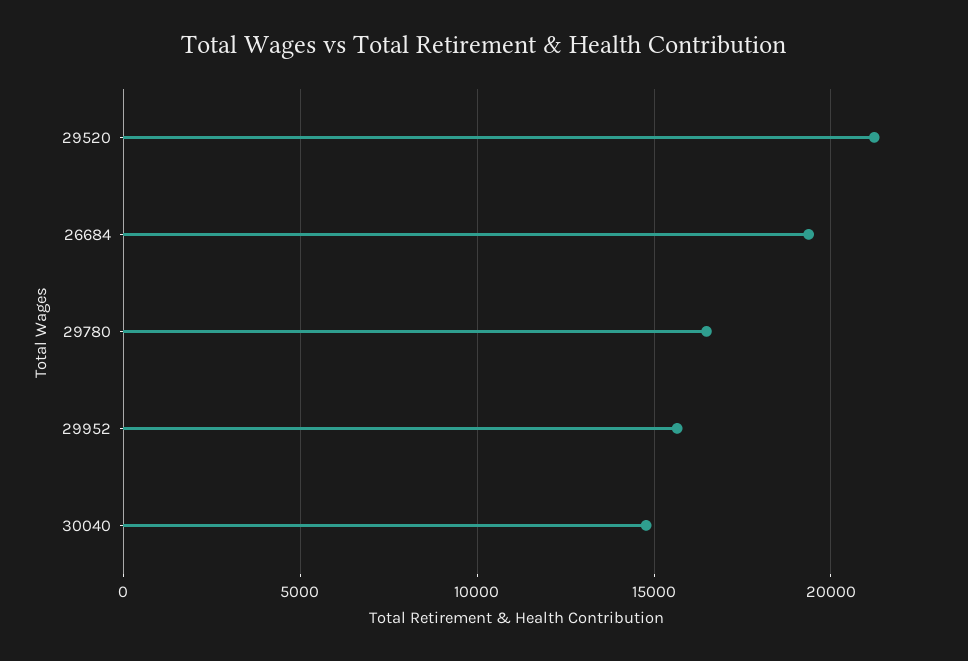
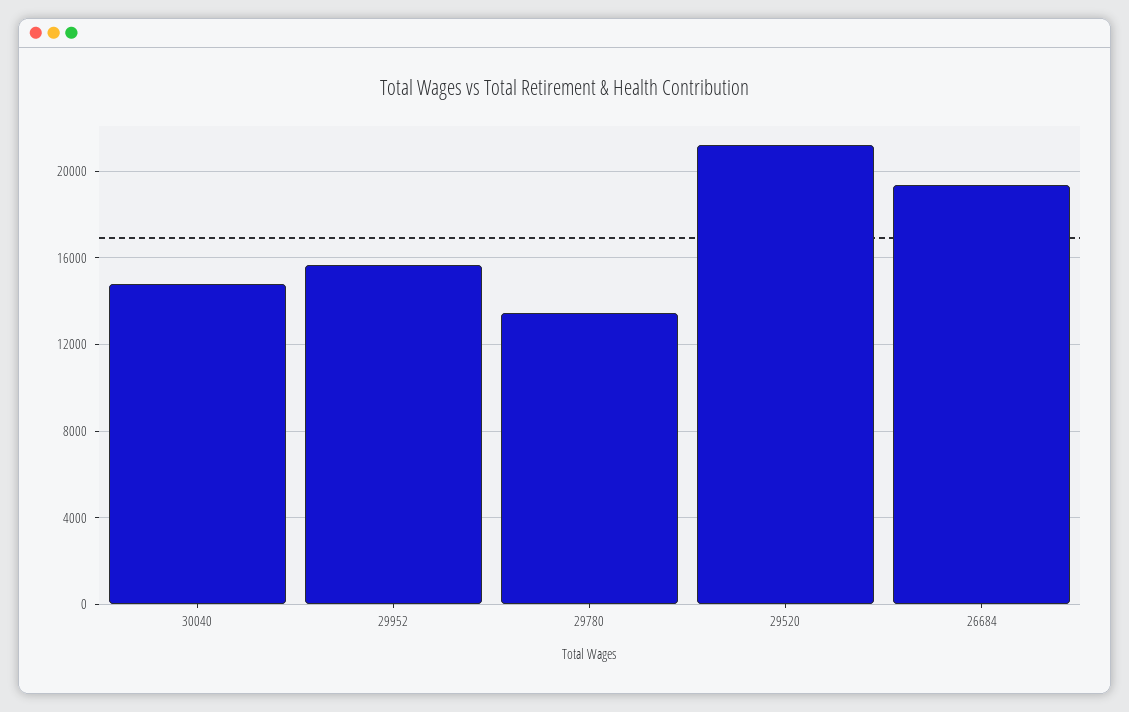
29780: 16500 -> 13500

